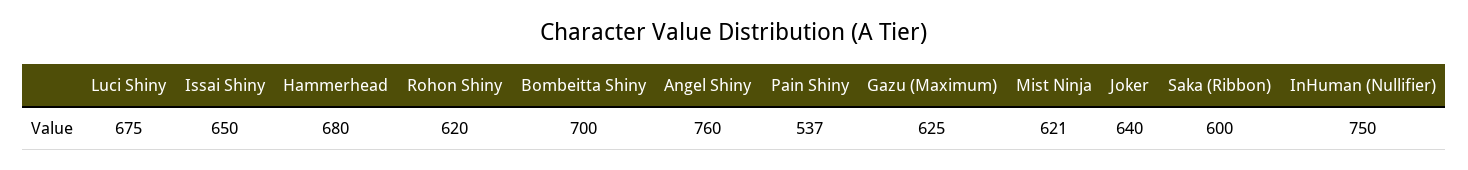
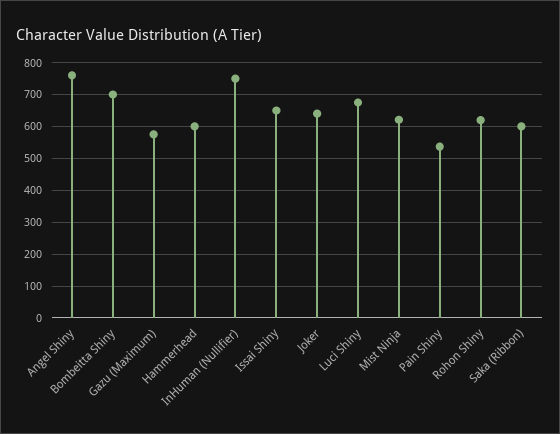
Hammerhead: 680 -> 600
Gazu (Maximum): 625 -> 580

